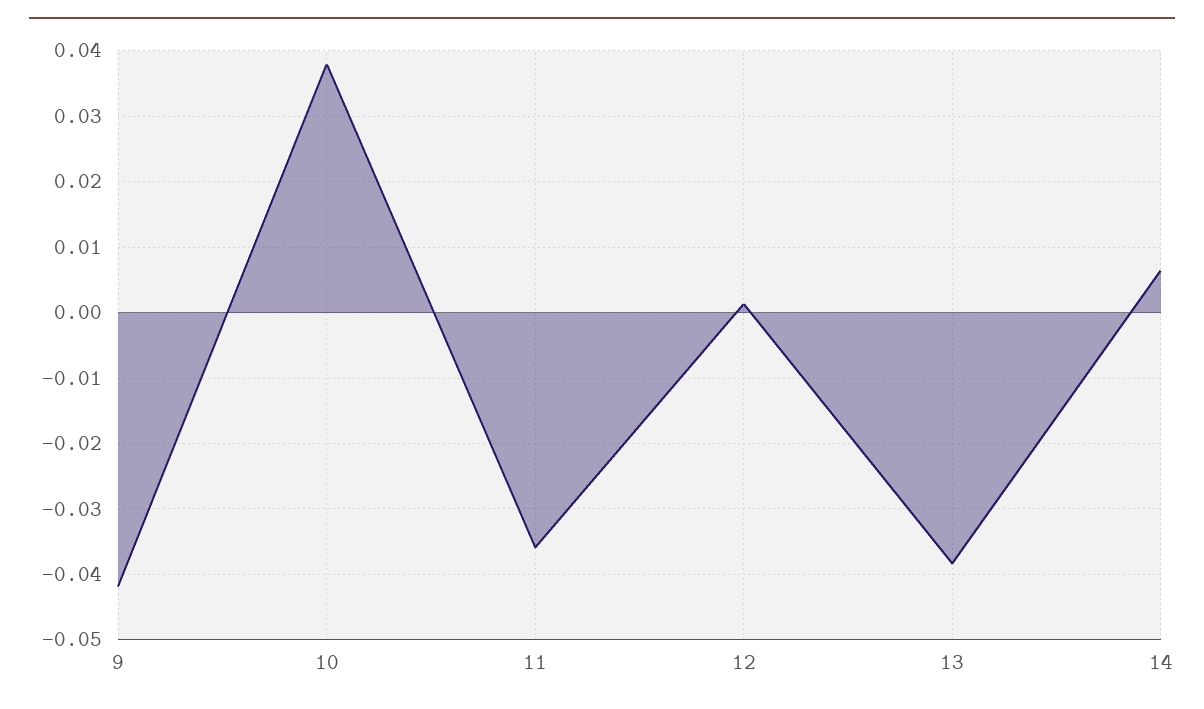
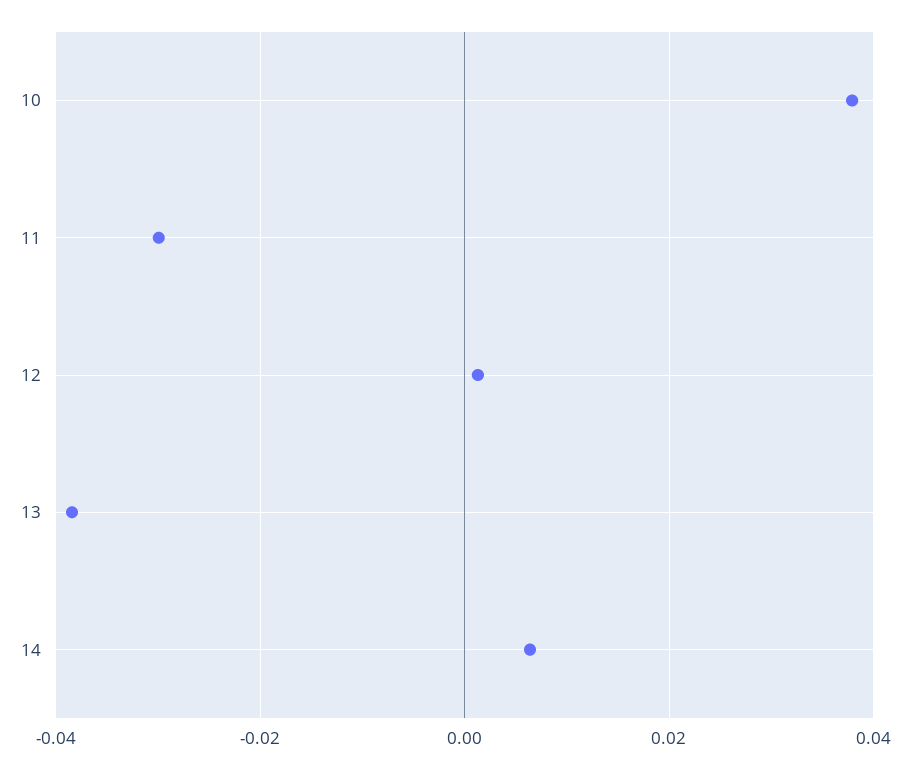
9: -0.042 -> none
11: -0.036 -> -0.03

